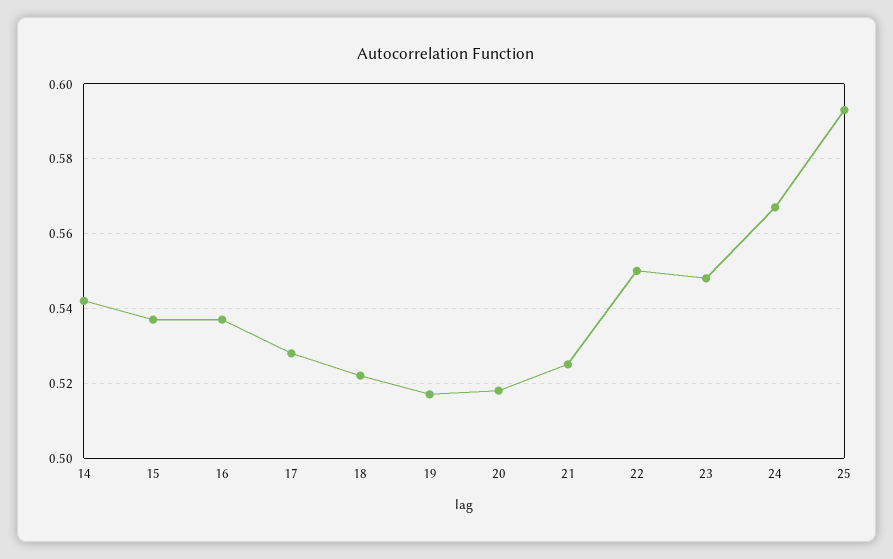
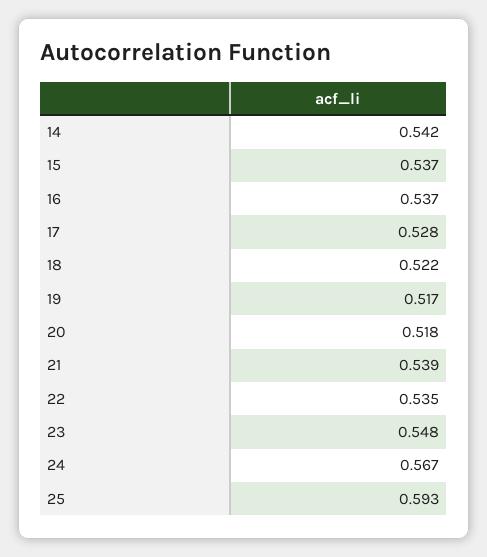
21: 0.525 -> 0.539
22: 0.55 -> 0.535

